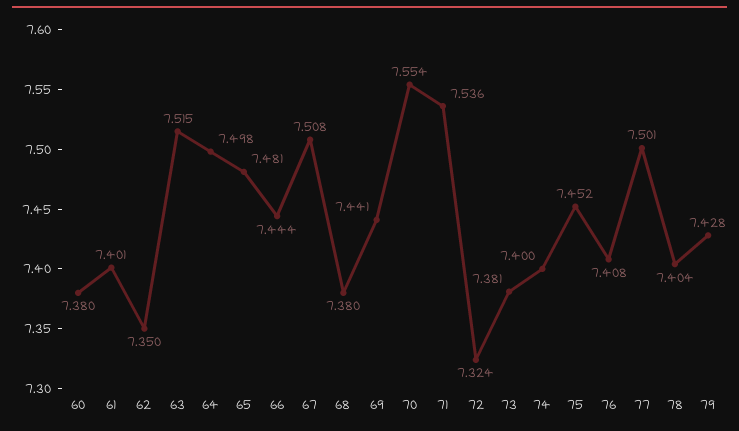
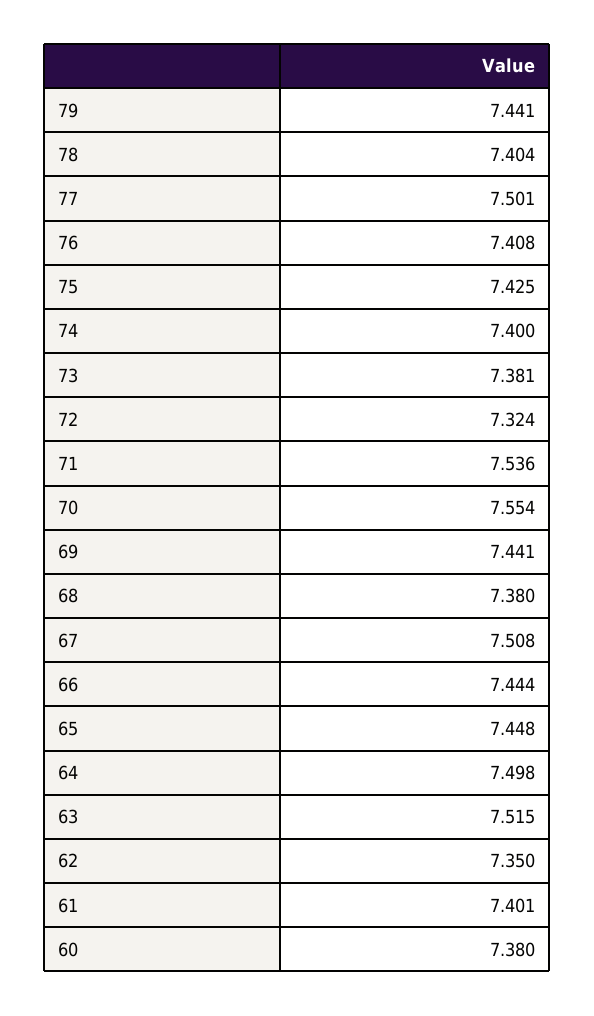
65: 7.481 -> 7.448
75: 7.452 -> 7.425
79: 7.428 -> 7.441

